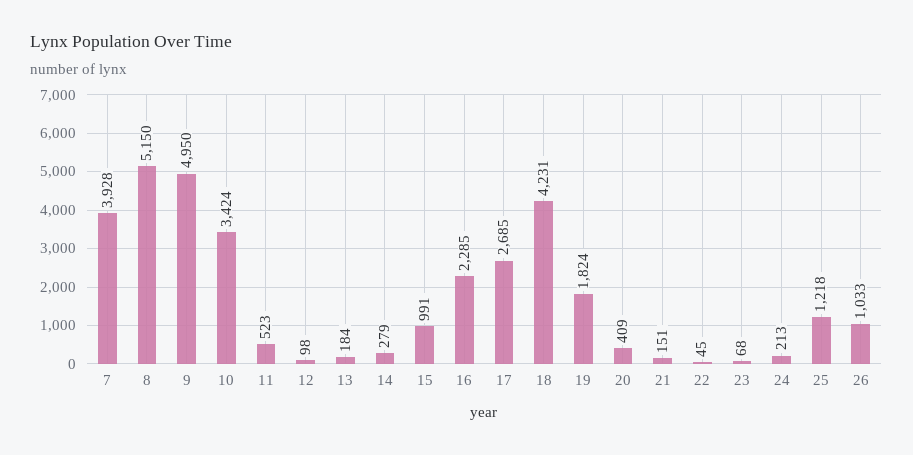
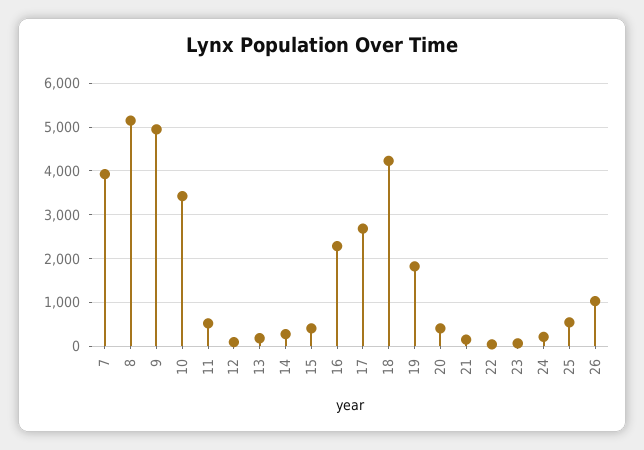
15: 991 -> 400
25: 1218 -> 600

